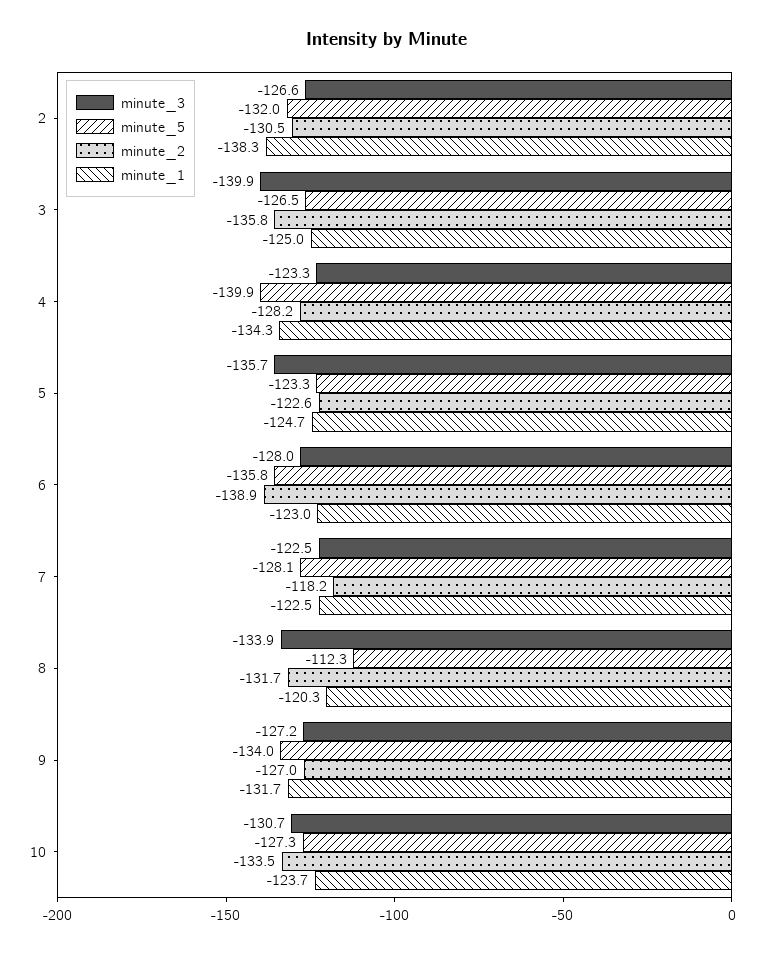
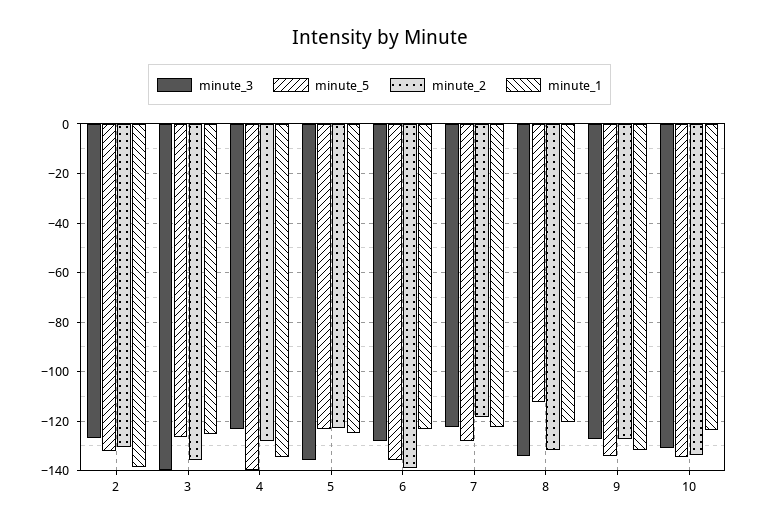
minute_5, 10: -127.3 -> -135

